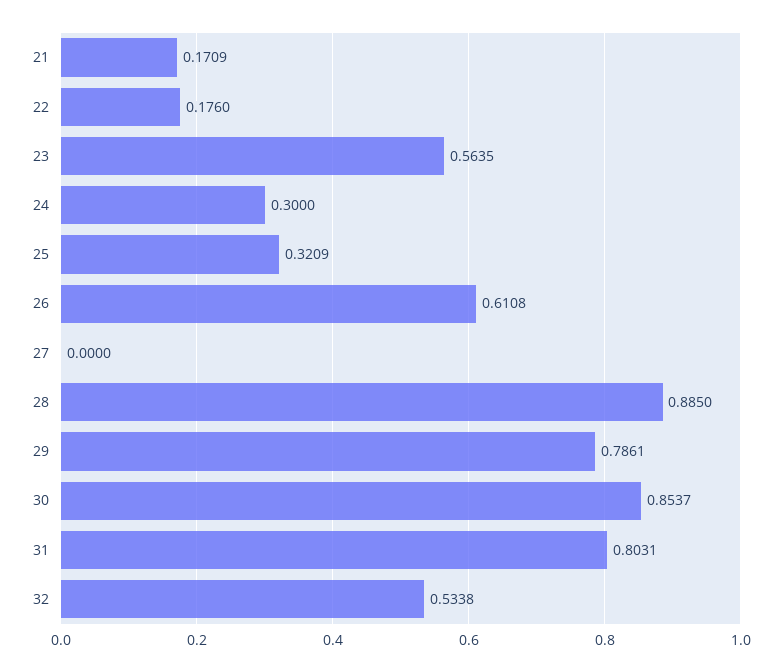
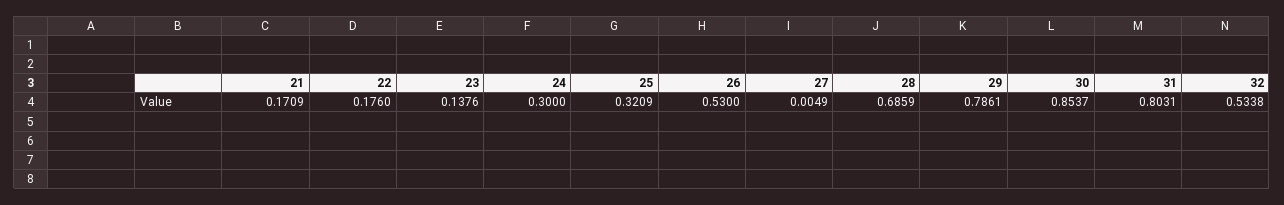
23: 0.5635 -> 0.1376
26: 0.6108 -> 0.53
27: 0 -> 0.0049
28: 0.885 -> 0.6859

